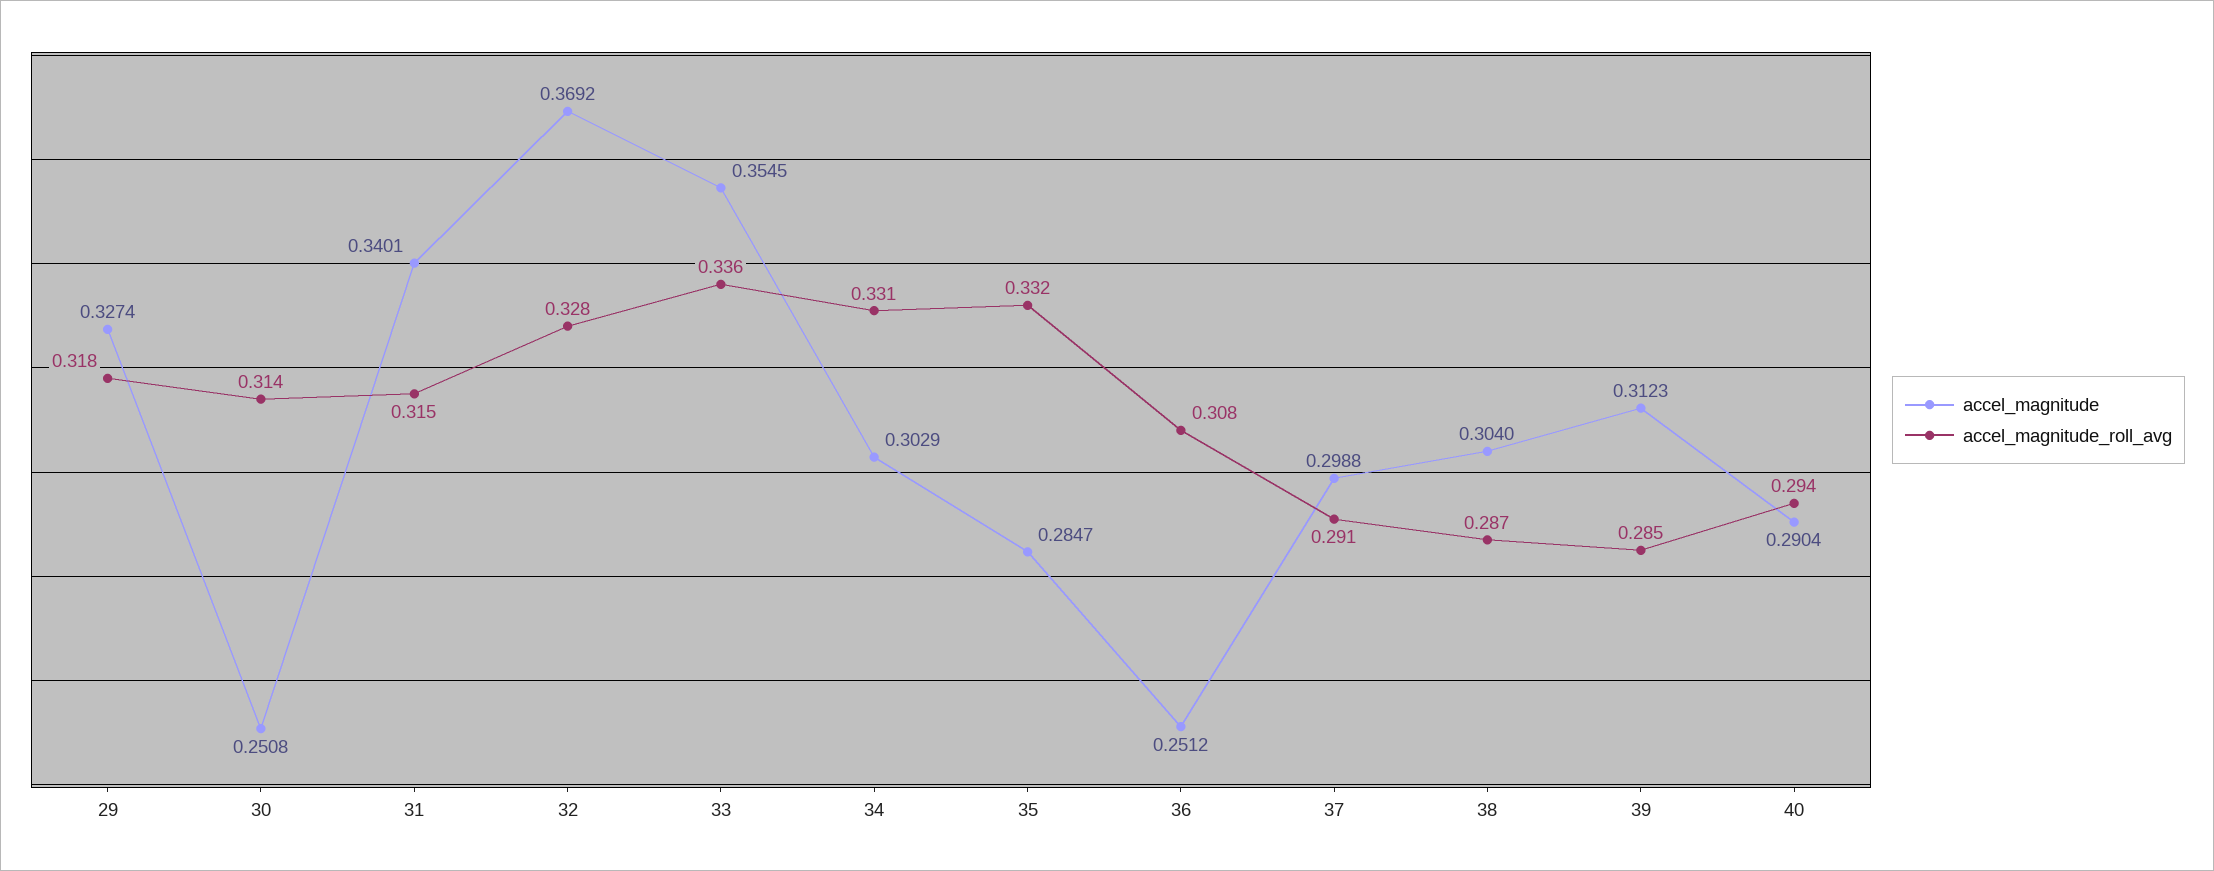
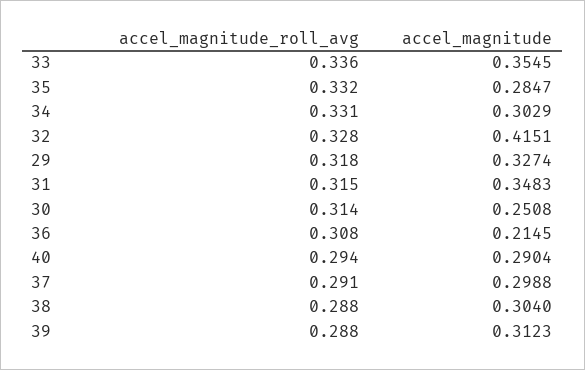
accel_magnitude, 31: 0.3401 -> 0.3483
accel_magnitude, 32: 0.3692 -> 0.4151
accel_magnitude, 36: 0.2512 -> 0.2145
accel_magnitude_roll_avg, 38: 0.287 -> 0.288
accel_magnitude_roll_avg, 39: 0.285 -> 0.288

